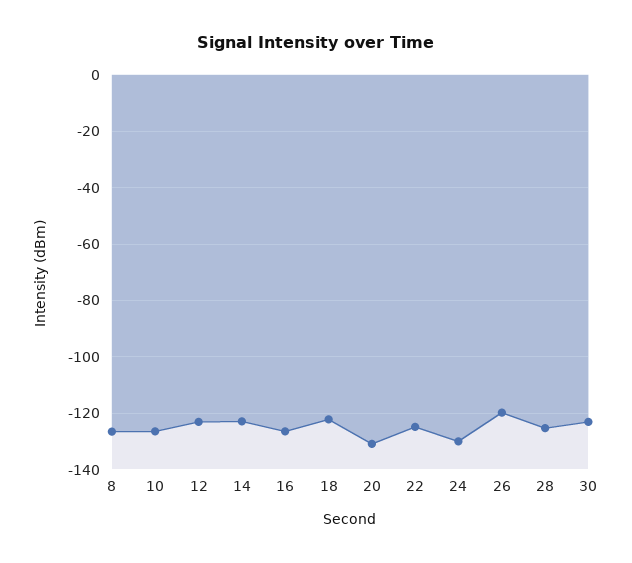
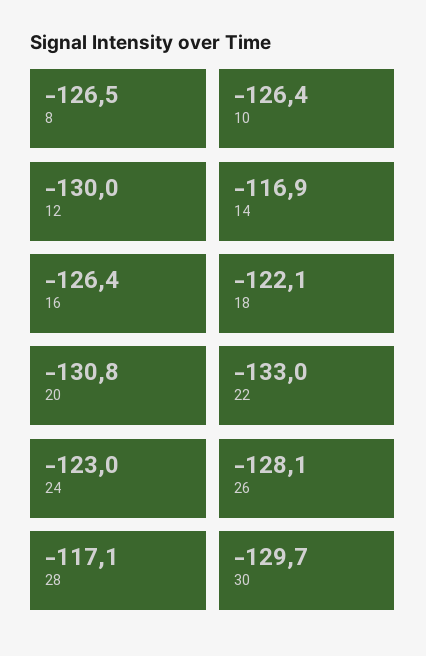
12: -122.5 -> -130
14: -122.5 -> -116.9
22: -125 -> -133
24: -130 -> -123
26: -120 -> -128.1
28: -125 -> -117.1
30: -122.5 -> -129.7

